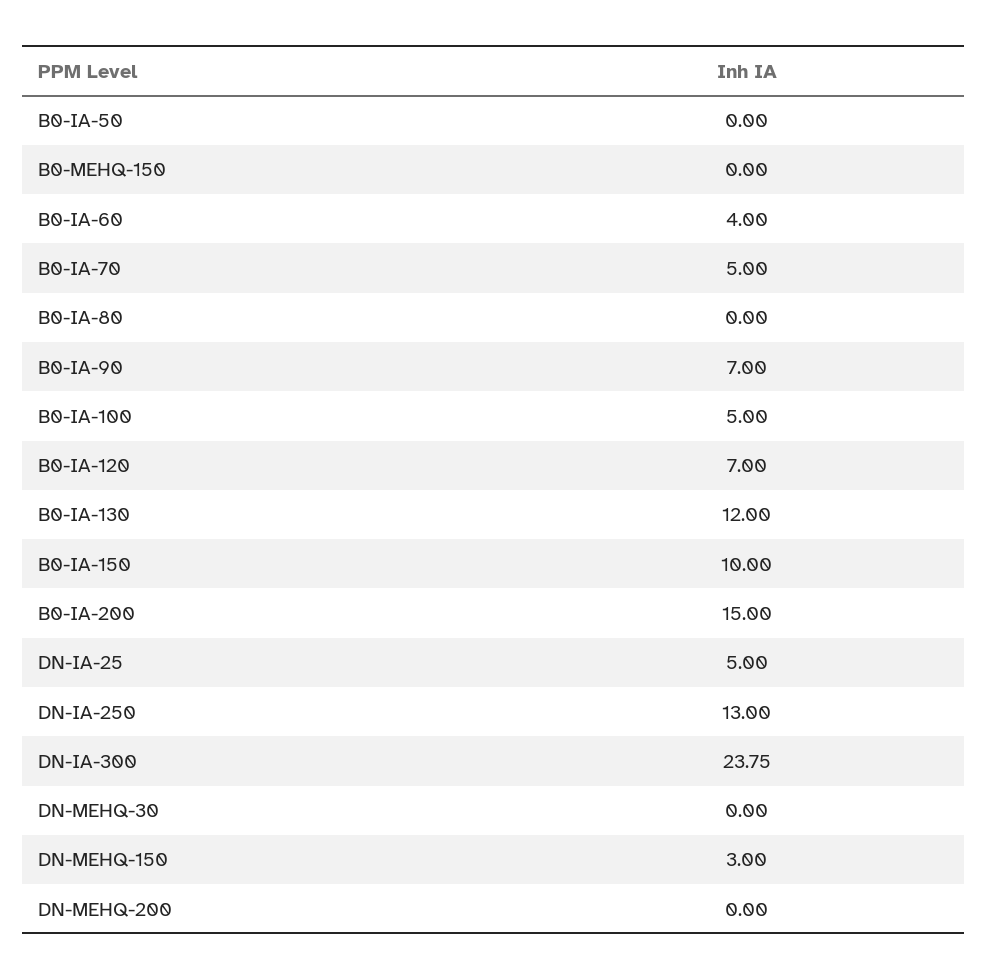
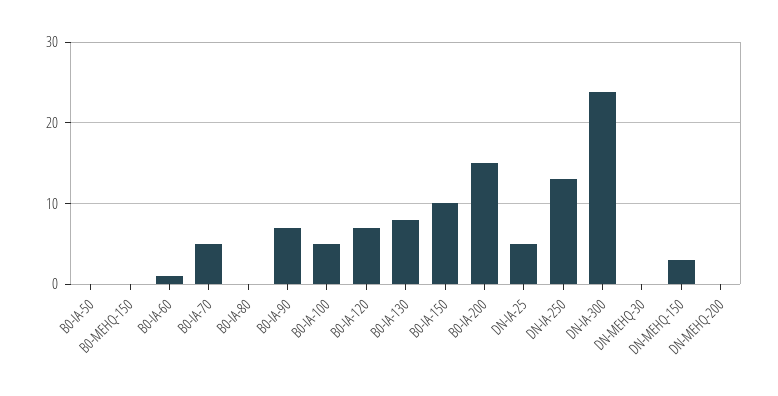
B0-IA-60: 4 -> 1
B0-IA-130: 12 -> 8

